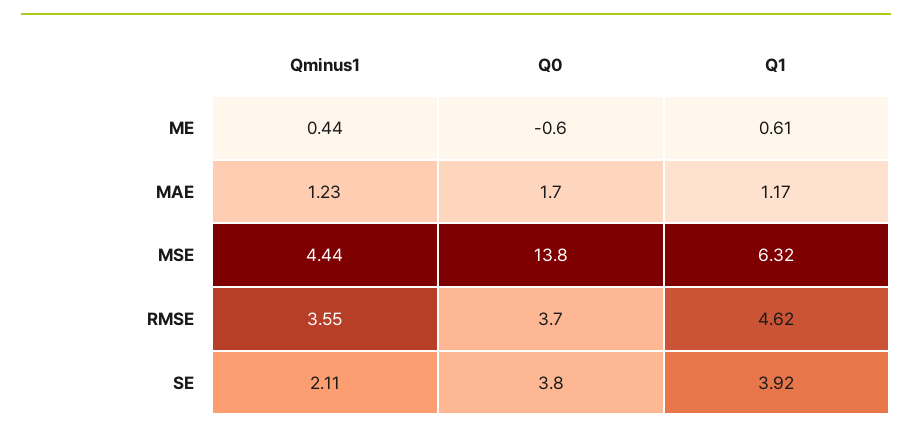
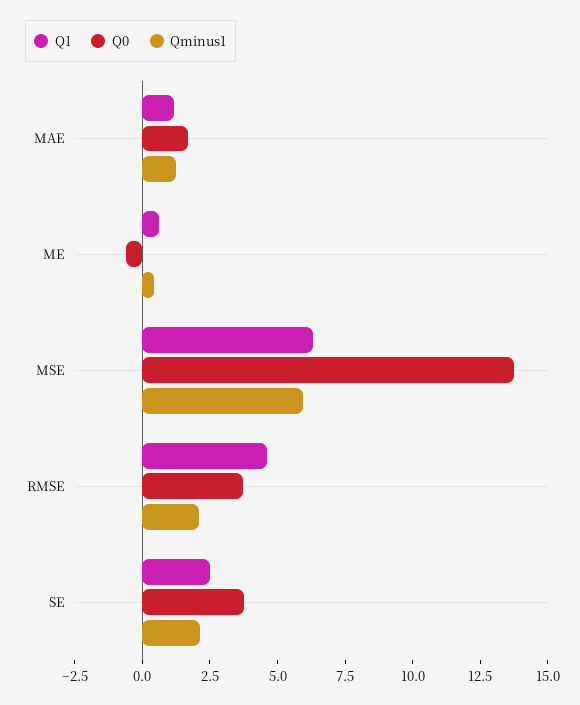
Qminus1, MSE: 4.44 -> 6
Qminus1, RMSE: 3.55 -> 2
Q1, SE: 3.92 -> 2.5

